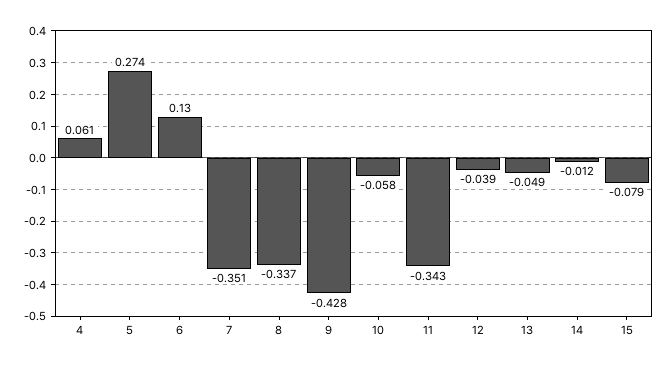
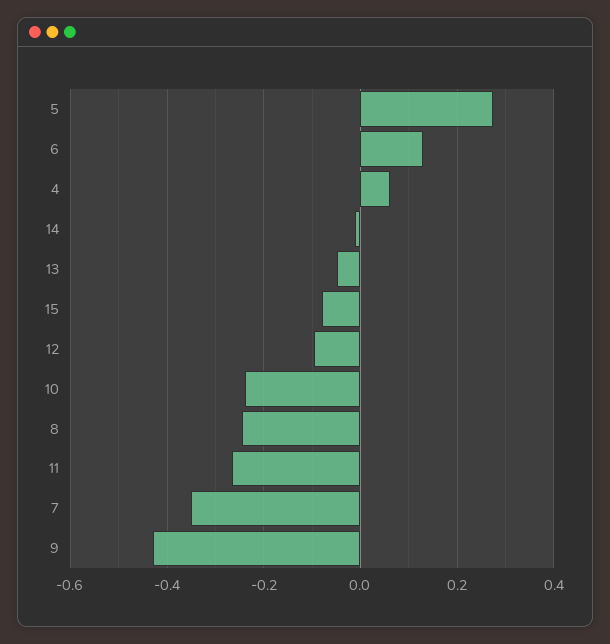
8: -0.337 -> -0.24
10: -0.058 -> -0.24
11: -0.343 -> -0.26
12: -0.039 -> -0.1

